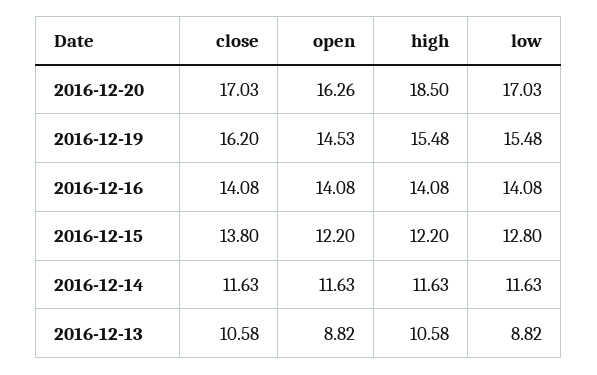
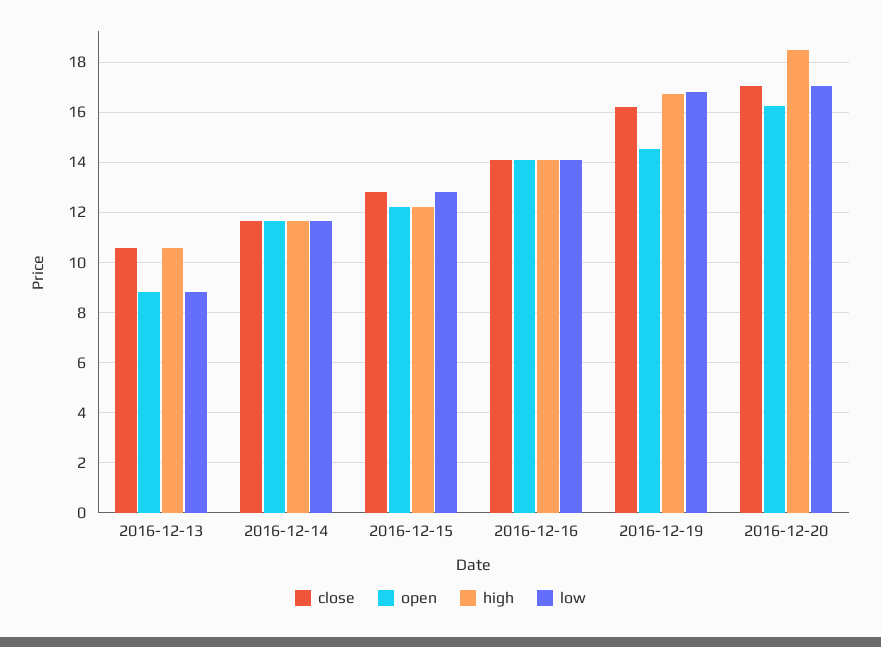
high, 2016-12-19: 15.48 -> 16.75
low, 2016-12-19: 15.48 -> 16.75
close, 2016-12-15: 13.8 -> 12.75

